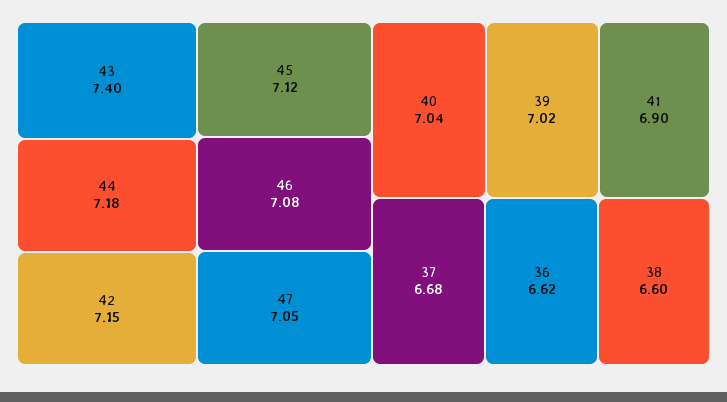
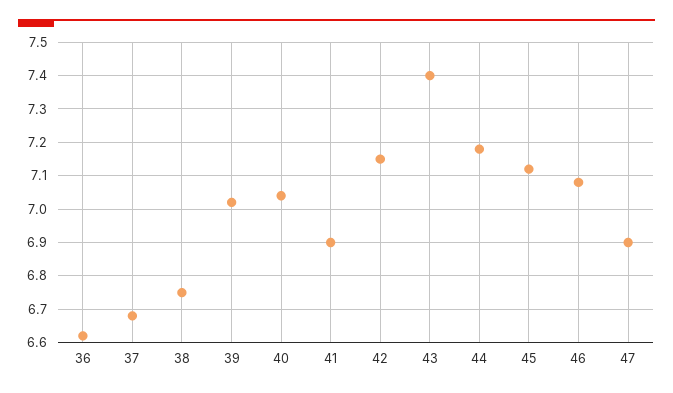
47: 7.05 -> 6.9
38: 6.6 -> 6.75

